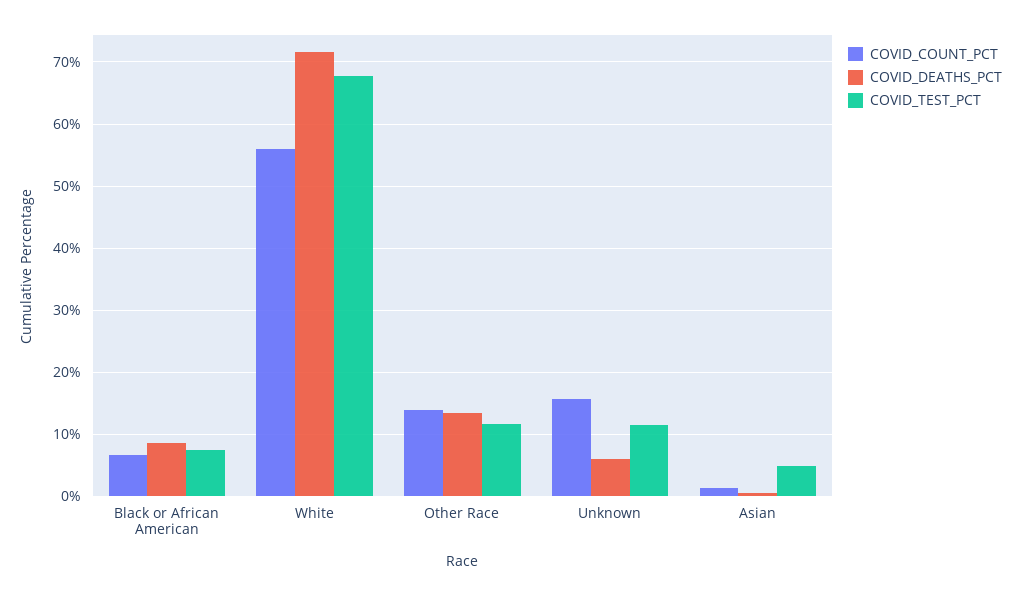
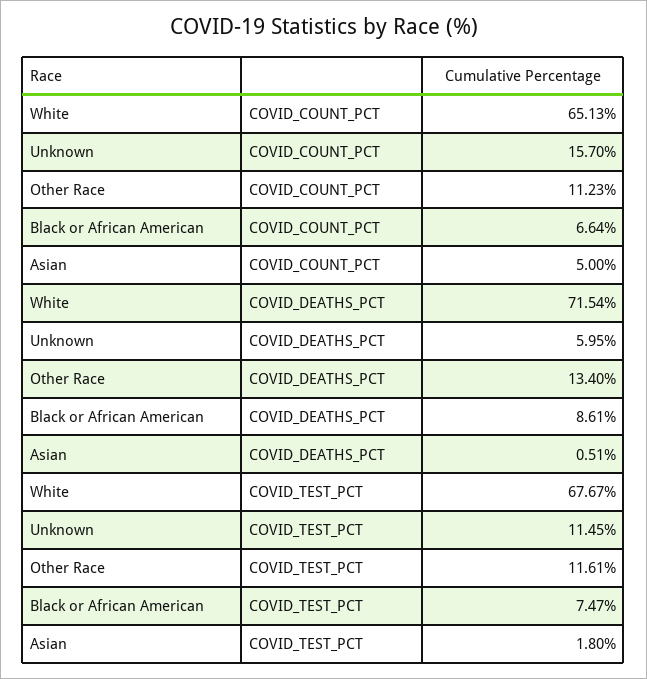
COVID_COUNT_PCT, White: 56 -> 65.13
COVID_COUNT_PCT, Other Race: 14 -> 11.23
COVID_COUNT_PCT, Asian: 1 -> 5
COVID_TEST_PCT, Asian: 5 -> 1.8

